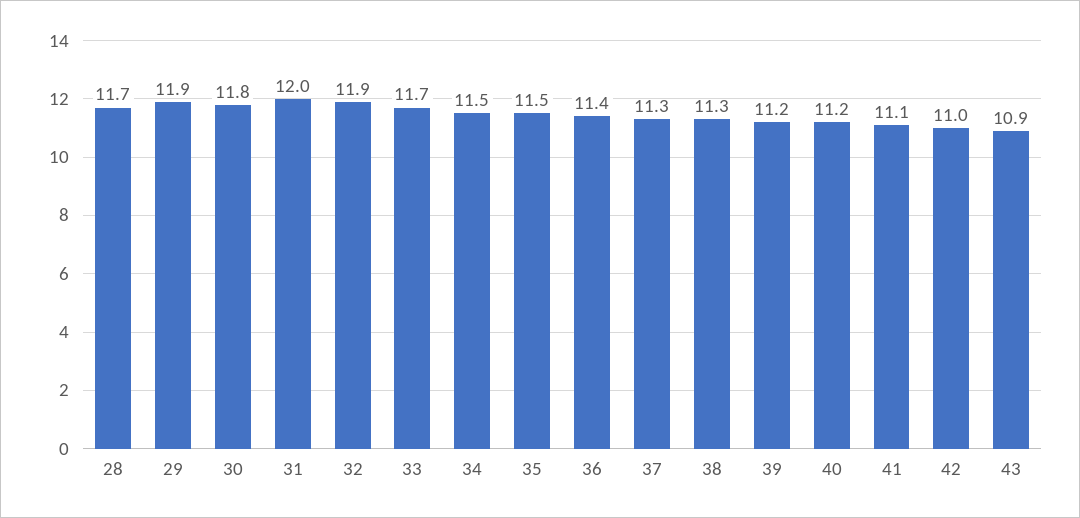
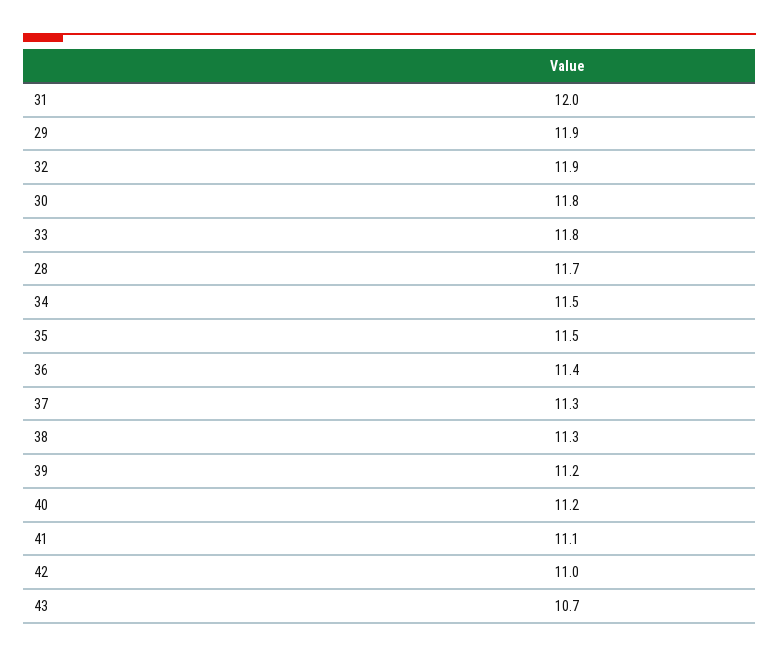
33: 11.7 -> 11.8
43: 10.9 -> 10.7

